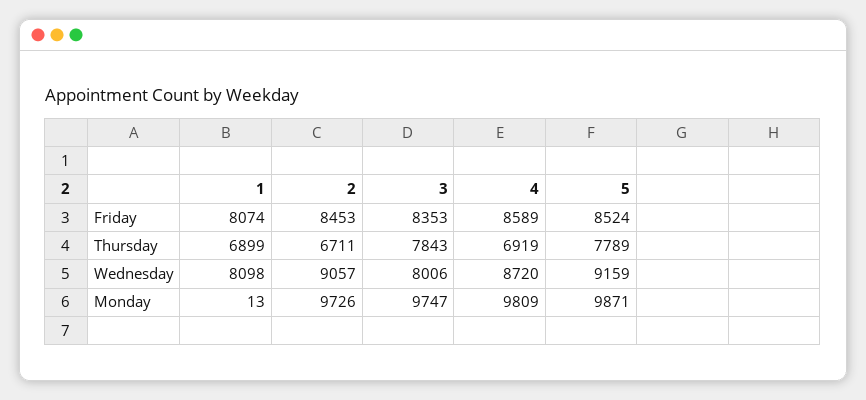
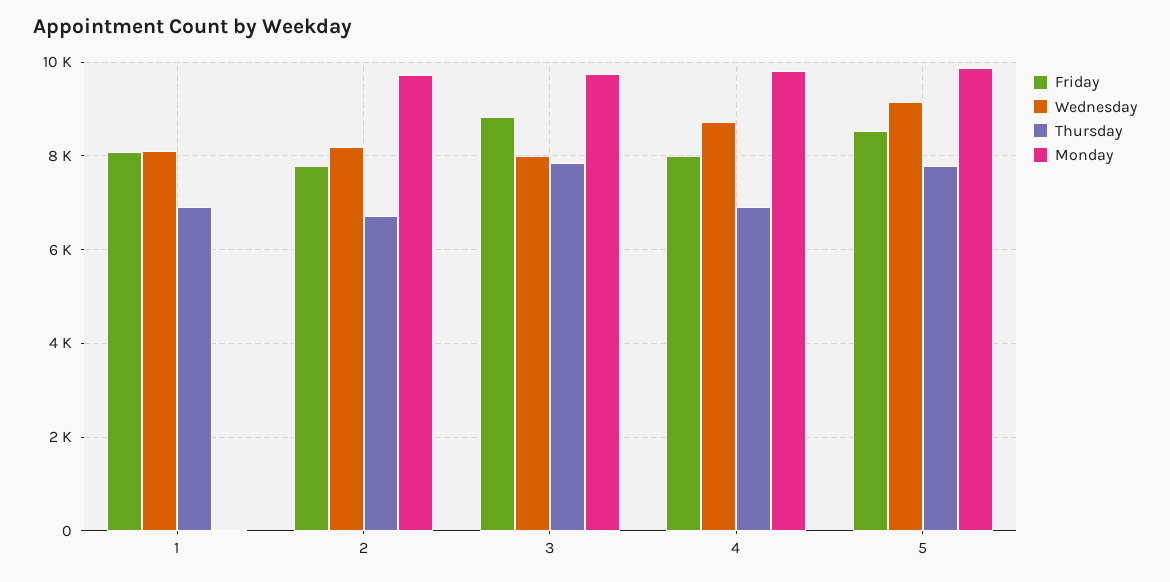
Friday, 2: 8453 -> 7800
Friday, 3: 8353 -> 8800
Friday, 4: 8589 -> 8000
Wednesday, 2: 9057 -> 8200

